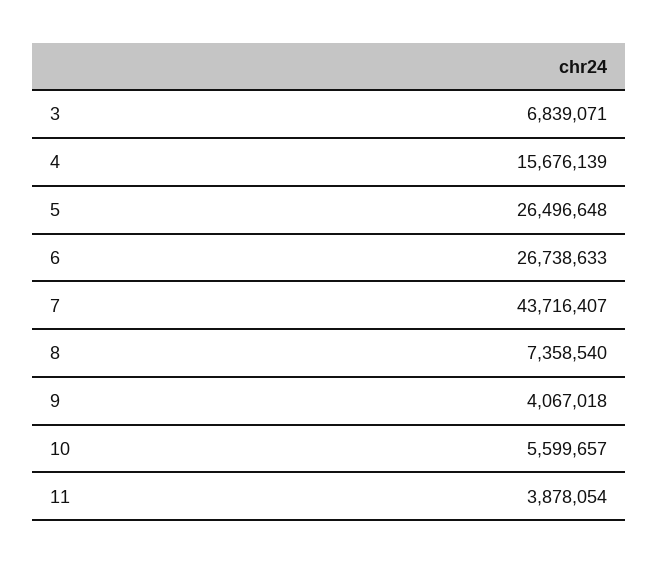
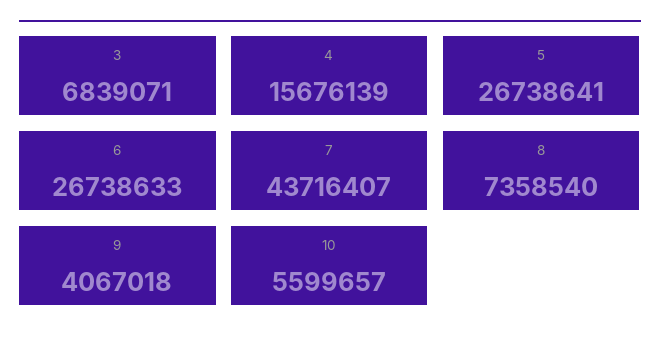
5: 26496648 -> 26738641
11: 3878054 -> none

